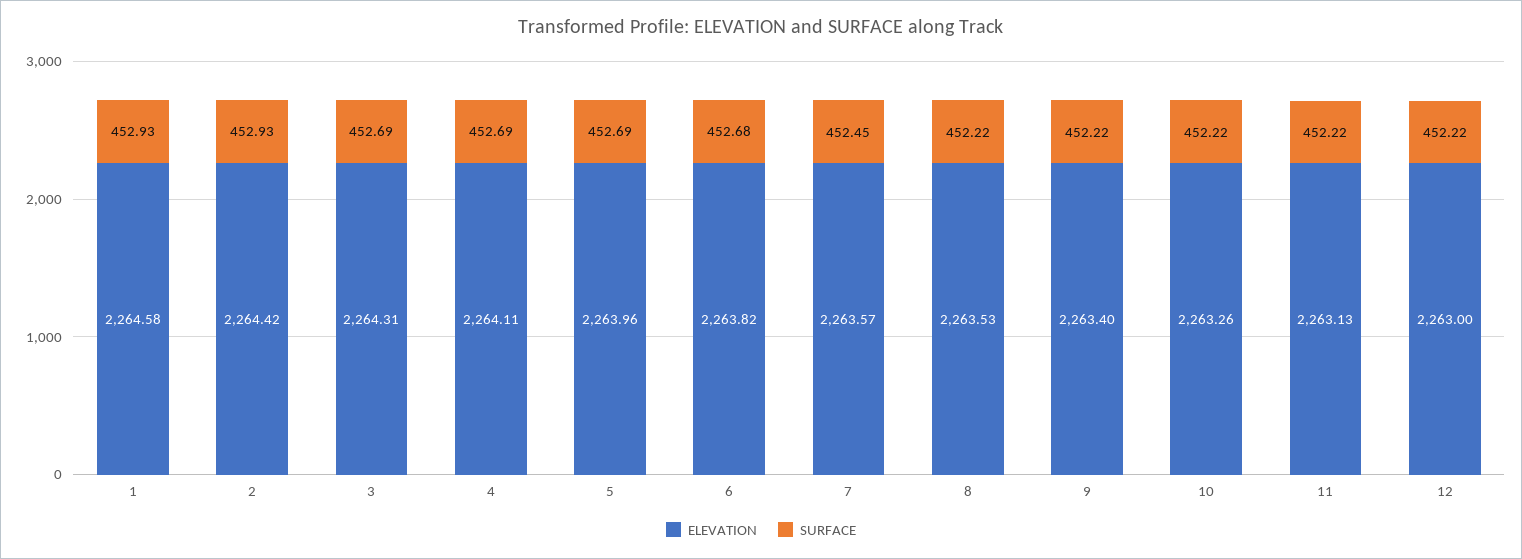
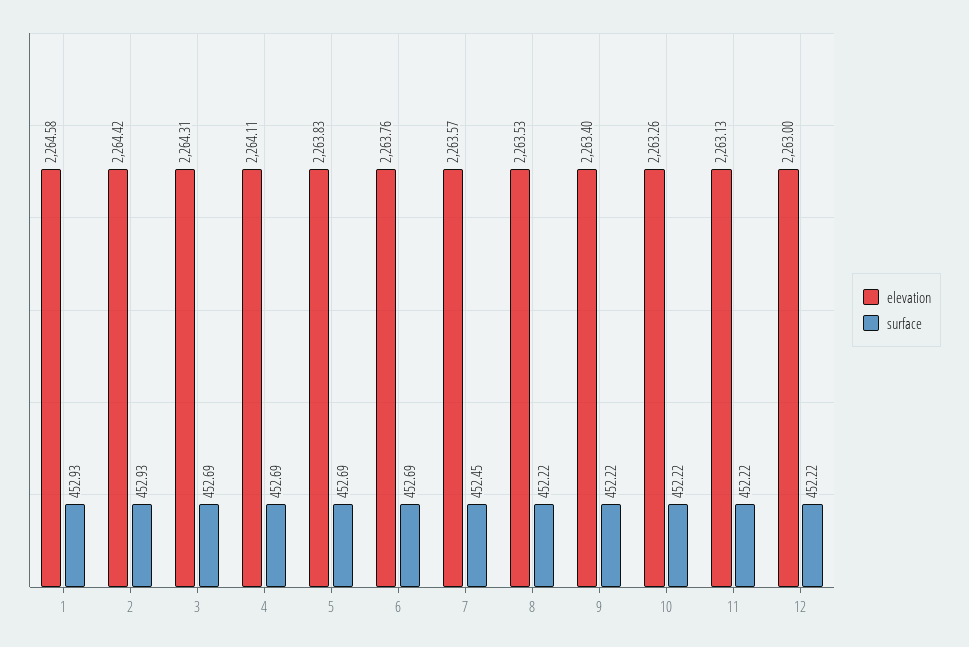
ELEVATION, 5: 2263.96 -> 2263.83
ELEVATION, 6: 2263.82 -> 2263.76
SURFACE, 6: 452.68 -> 452.69

